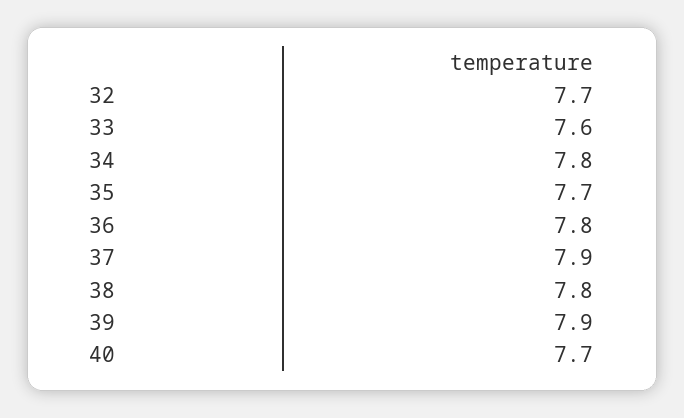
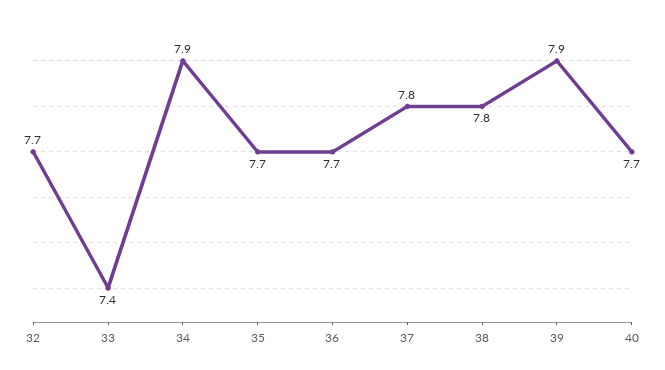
33: 7.6 -> 7.4
34: 7.8 -> 7.9
36: 7.8 -> 7.7
37: 7.9 -> 7.8

